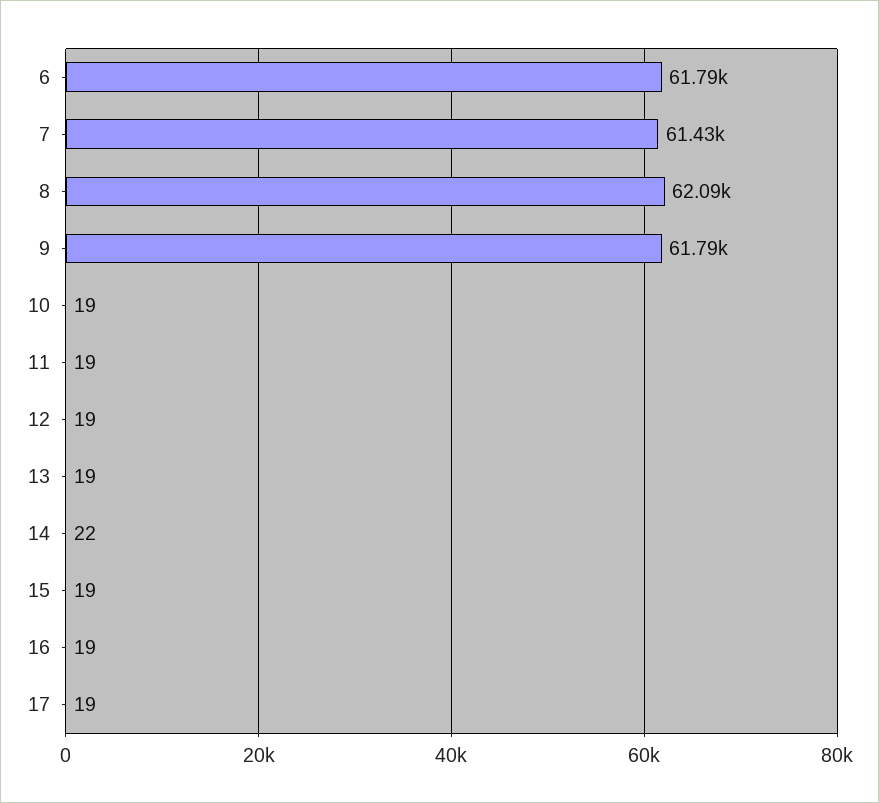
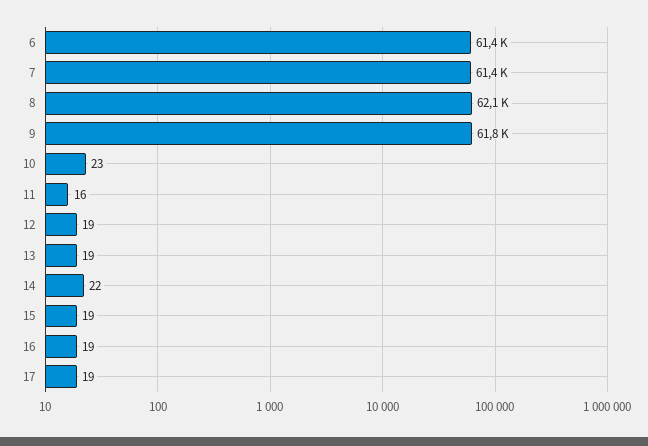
6: 61790 -> 61400
10: 19 -> 23
11: 19 -> 16

